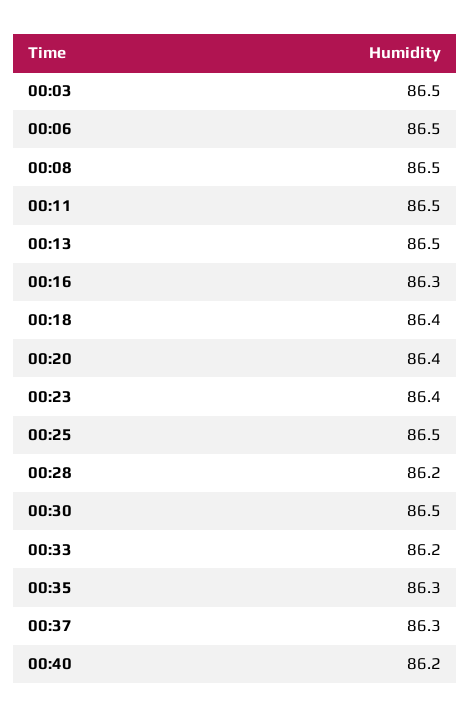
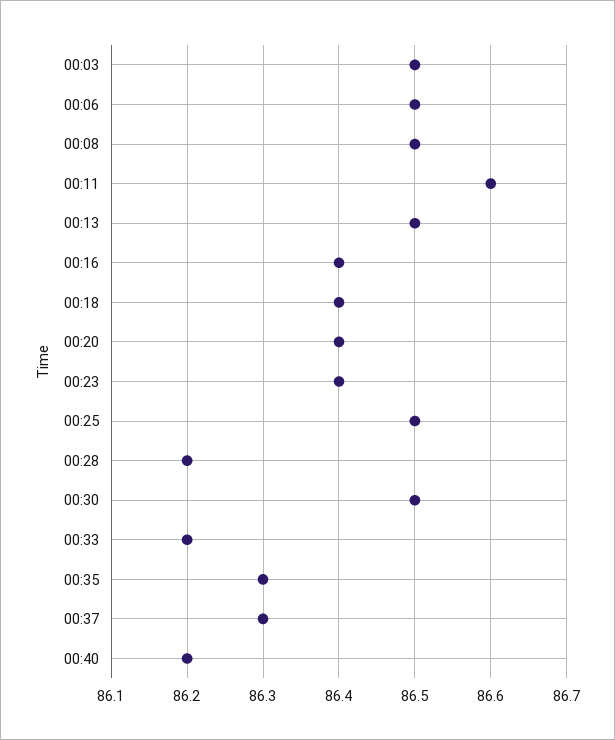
00:11: 86.5 -> 86.6
00:16: 86.3 -> 86.4

